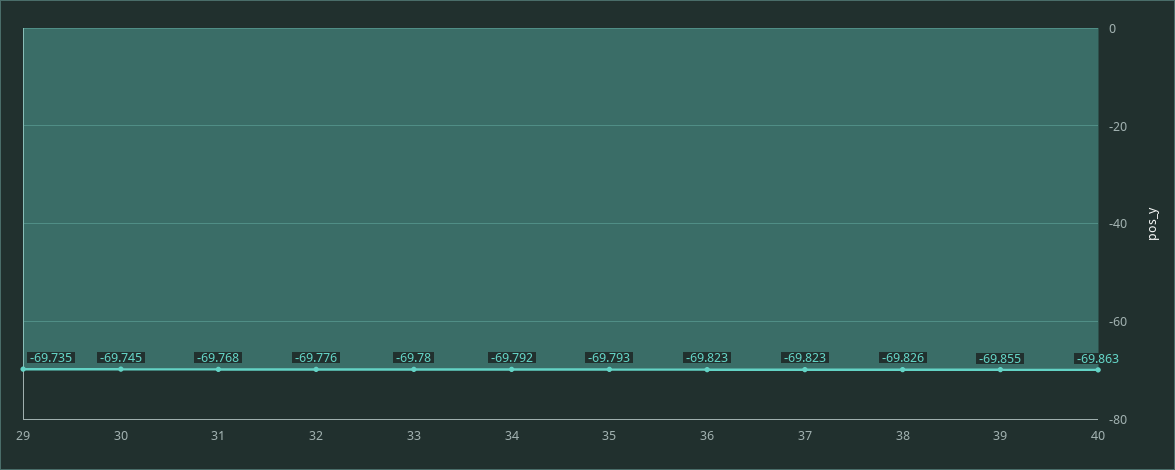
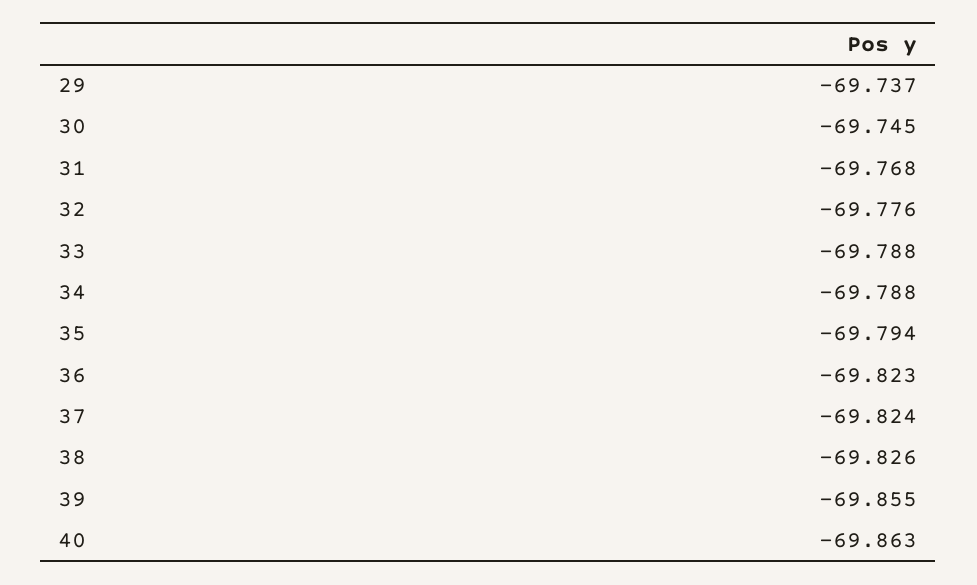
29: -69.735 -> -69.737
33: -69.78 -> -69.788
34: -69.792 -> -69.788
35: -69.793 -> -69.794
37: -69.823 -> -69.824

